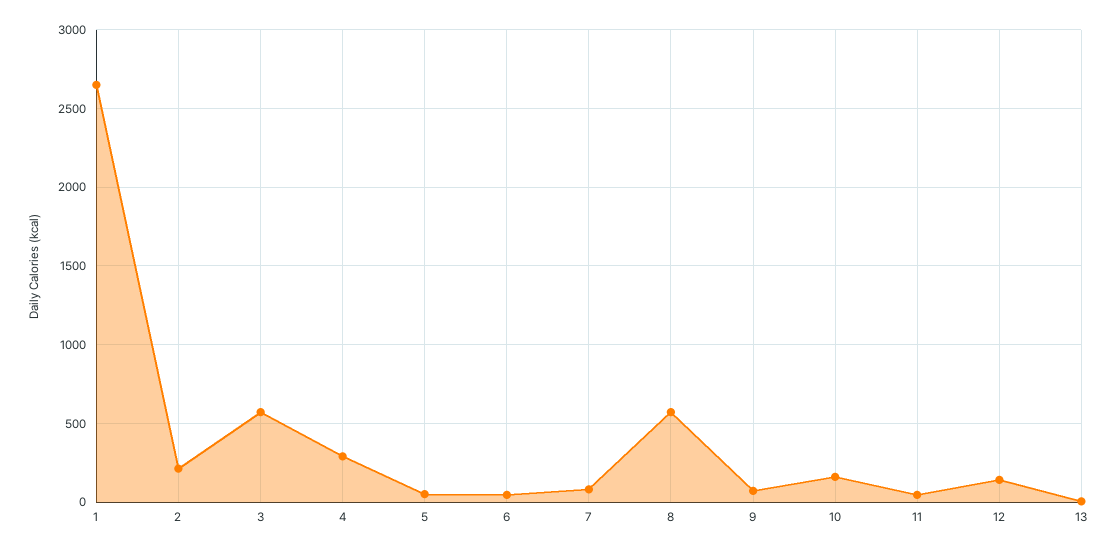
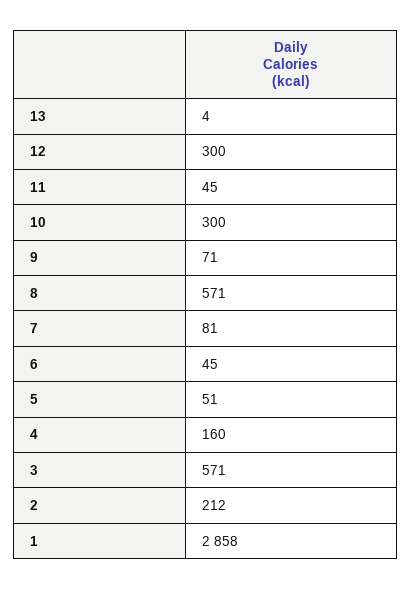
1: 2650 -> 2858
4: 300 -> 160
10: 150 -> 300
12: 150 -> 300

